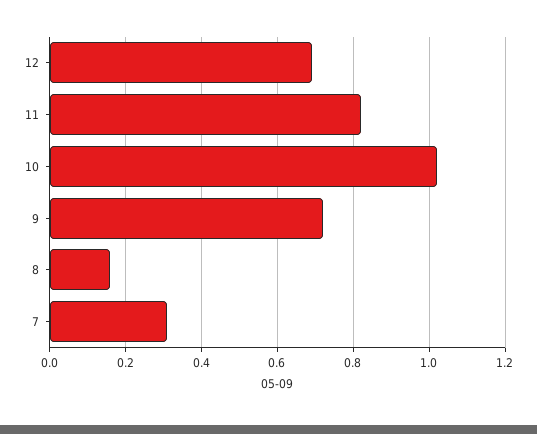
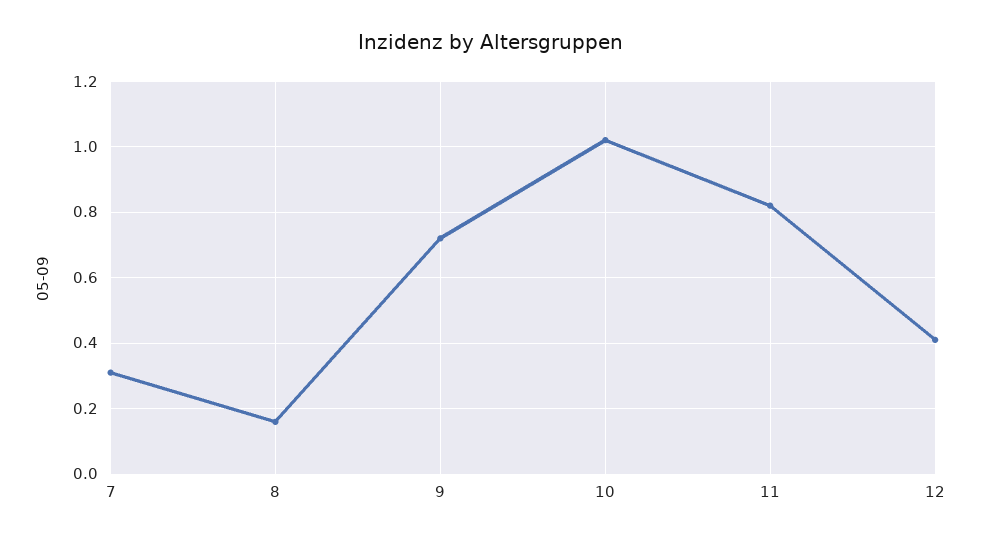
12: 0.7 -> 0.4

